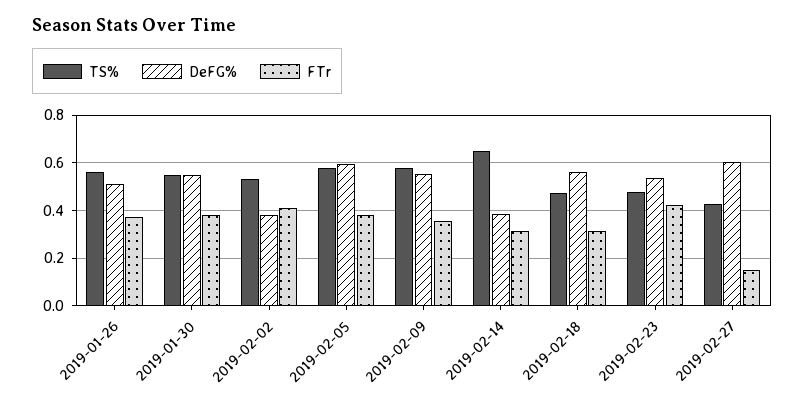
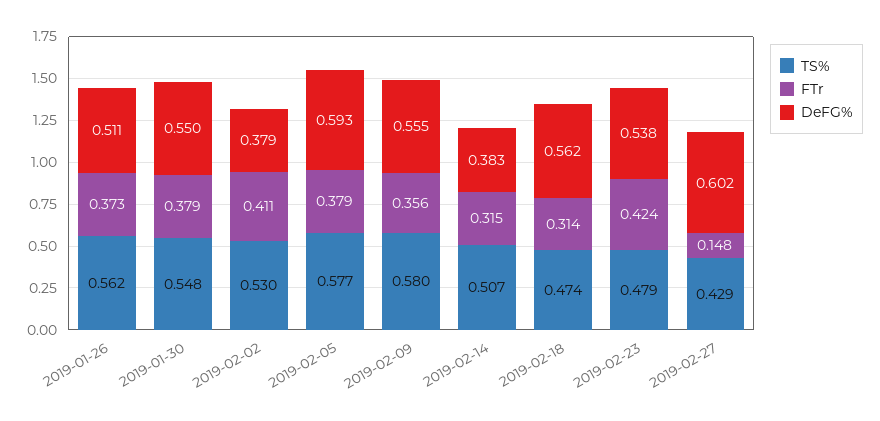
TS%, 2019-02-14: 0.65 -> 0.507

